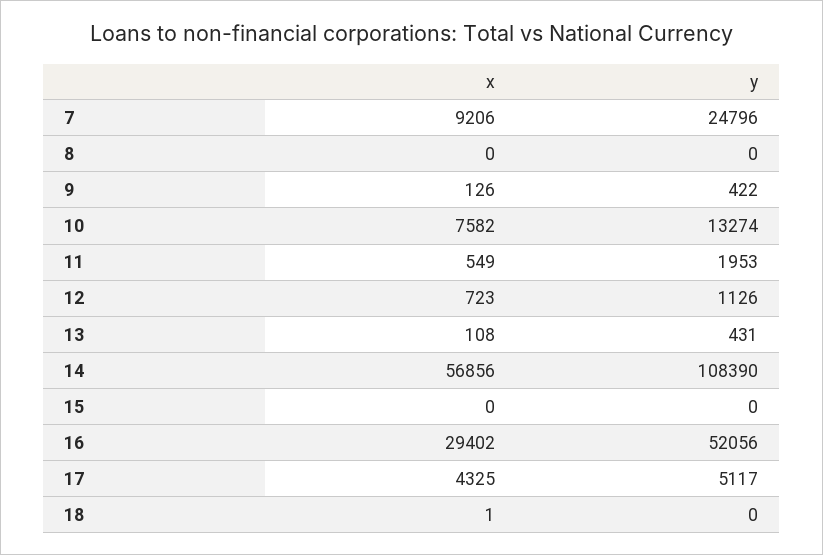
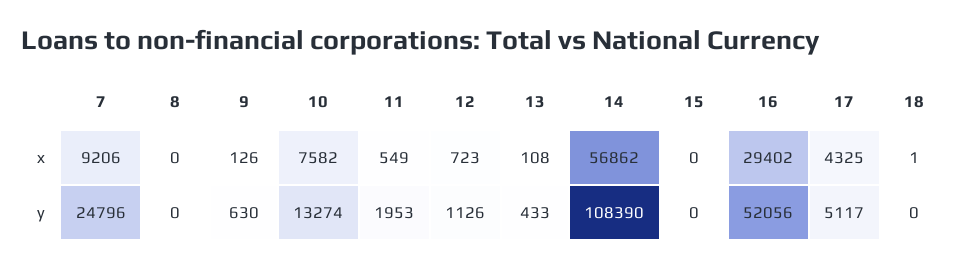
y, 9: 422 -> 630
y, 13: 431 -> 433
x, 14: 56856 -> 56862

